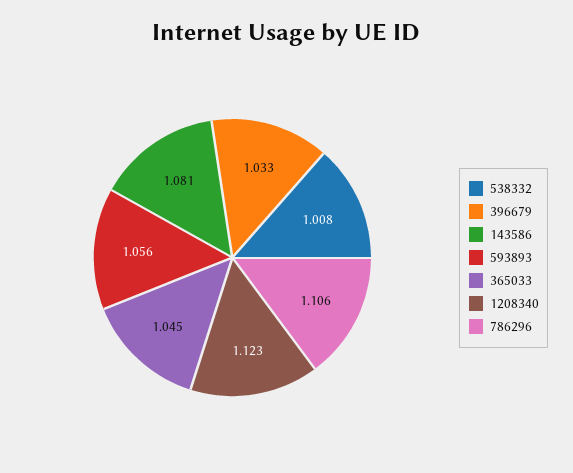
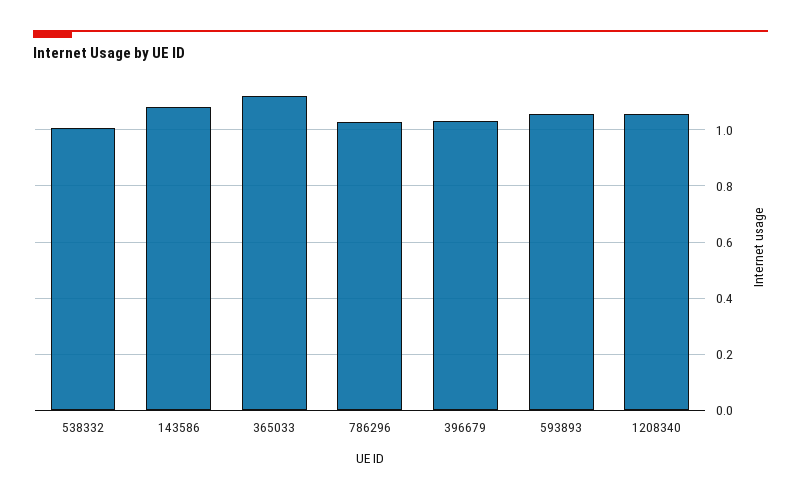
365033: 1.045 -> 1.125
1208340: 1.123 -> 1.05
786296: 1.106 -> 1.025

